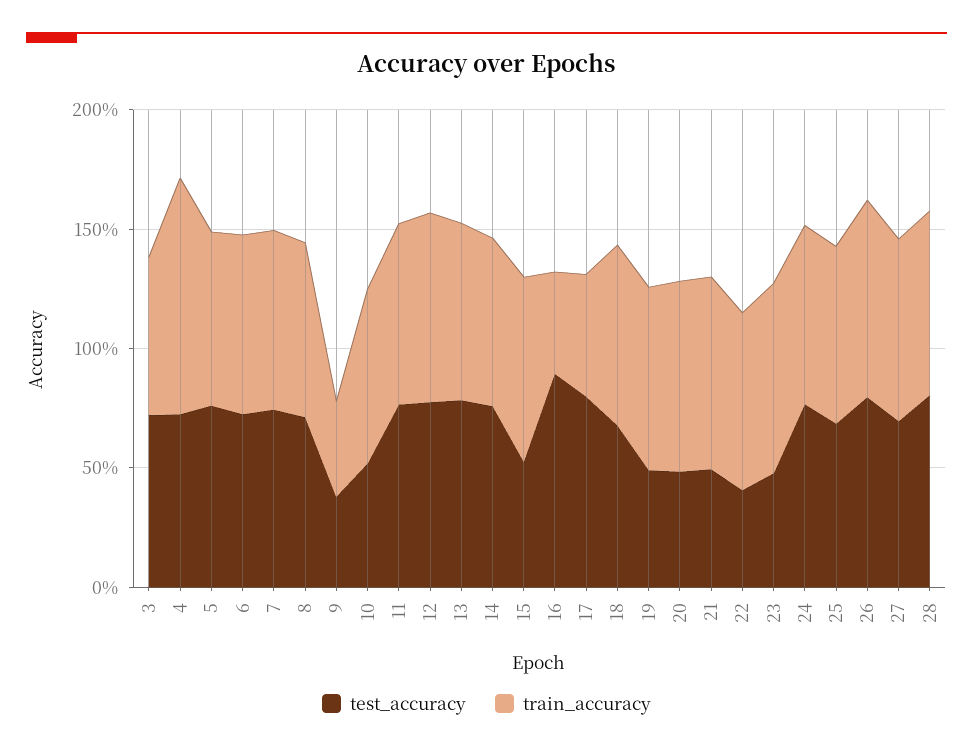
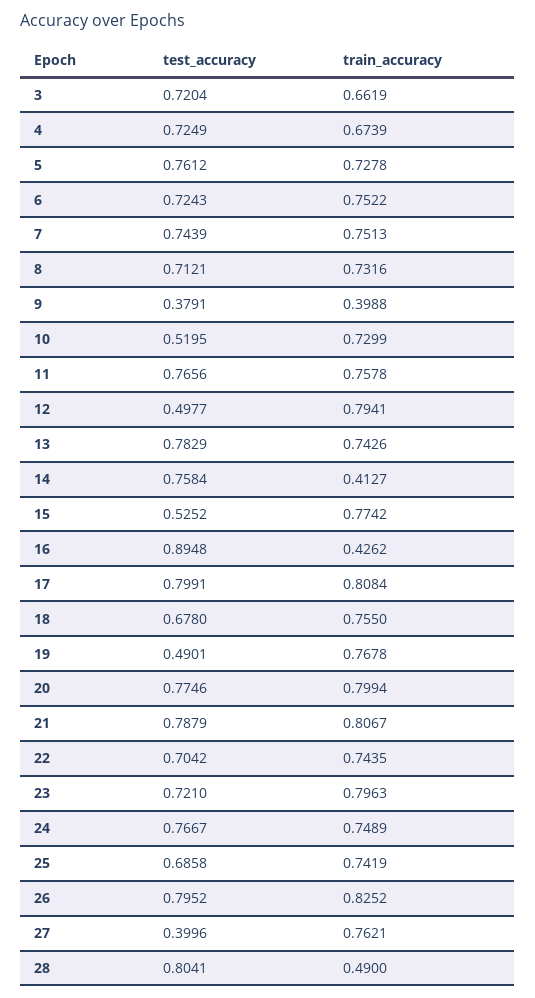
train_accuracy, 4: 1 -> 0.6739
test_accuracy, 12: 0.8 -> 0.4977
train_accuracy, 14: 0.7 -> 0.4127
train_accuracy, 17: 0.5 -> 0.8084
test_accuracy, 20: 0.5 -> 0.7746
test_accuracy, 21: 0.5 -> 0.7879
test_accuracy, 22: 0.4 -> 0.7042
test_accuracy, 23: 0.5 -> 0.721
test_accuracy, 27: 0.7 -> 0.3996
train_accuracy, 28: 0.8 -> 0.49

